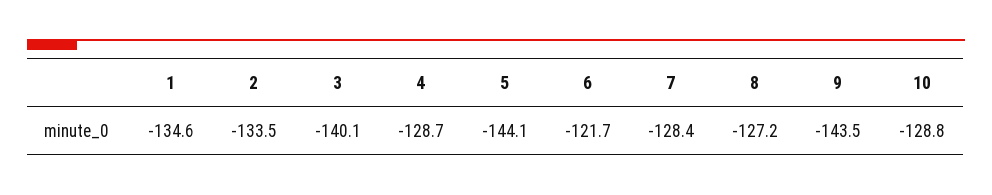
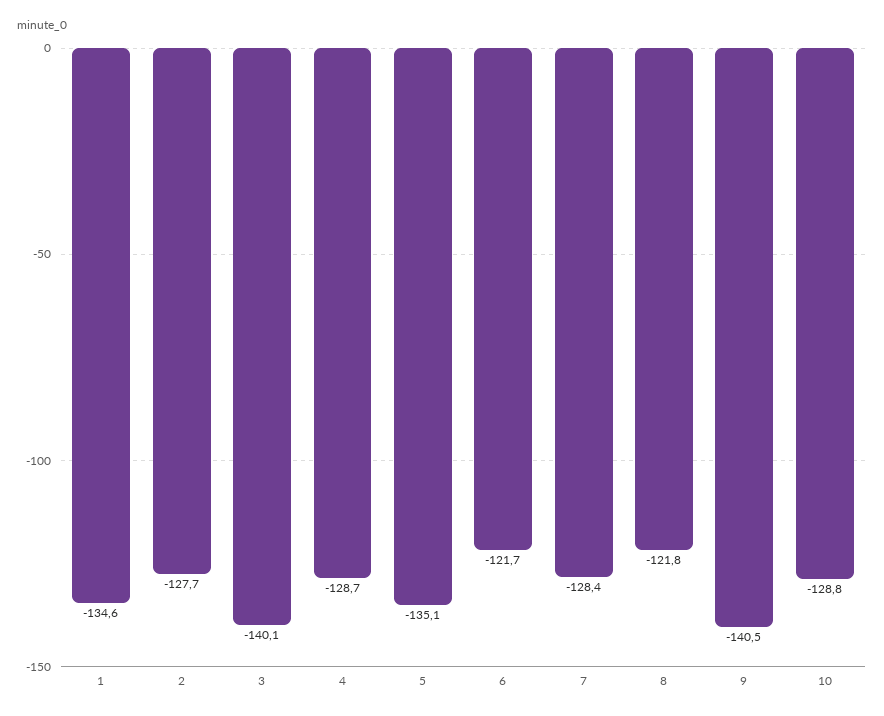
2: -133.5 -> -127.7
5: -144.1 -> -135.1
8: -127.2 -> -121.8
9: -143.5 -> -140.5

